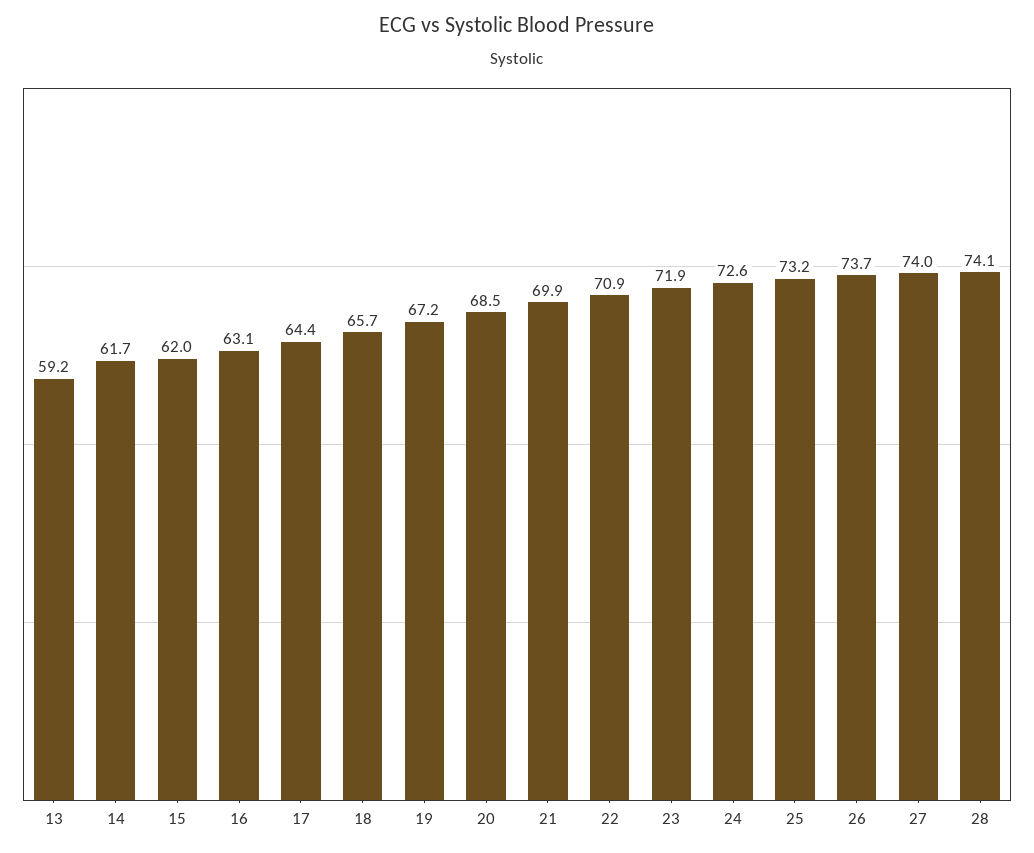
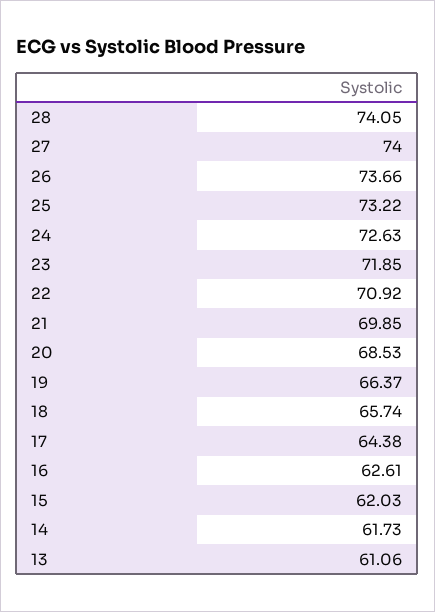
13: 59.2 -> 61.06
16: 63.1 -> 62.61
19: 67.2 -> 66.37

